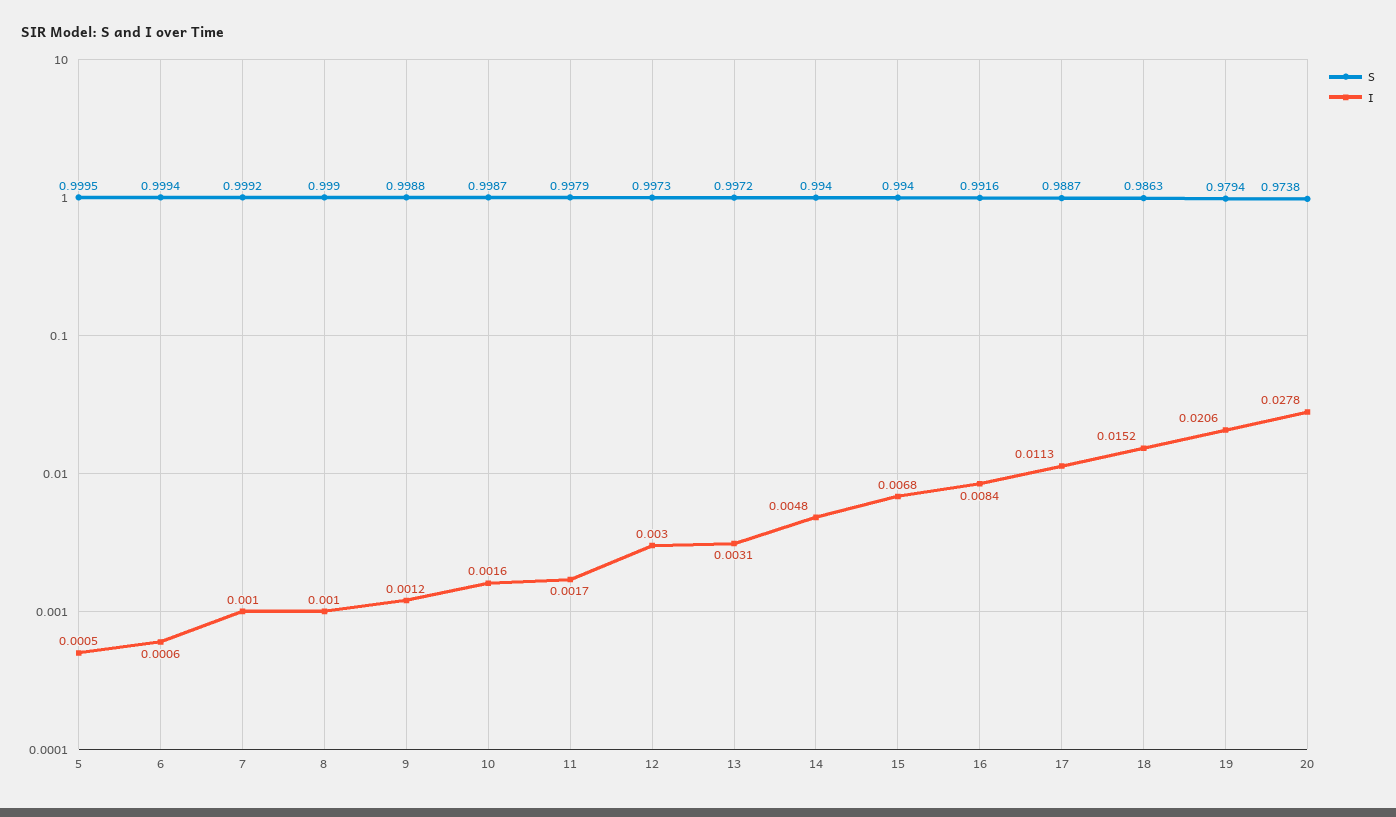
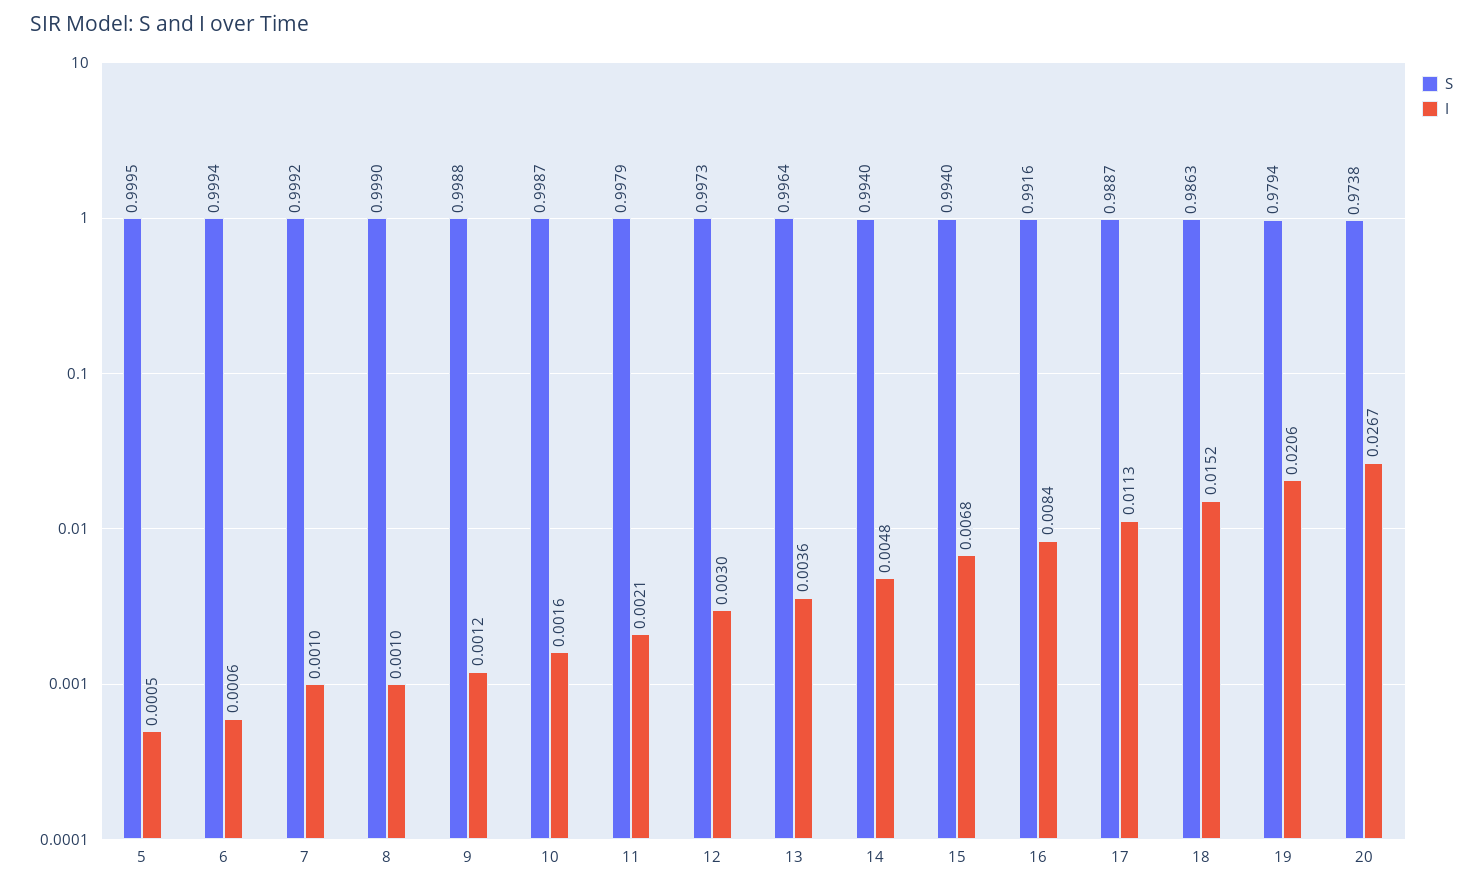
I, 11: 0.0017 -> 0.0021
S, 13: 0.9972 -> 0.9964
I, 13: 0.0031 -> 0.0036
I, 20: 0.0278 -> 0.0267

